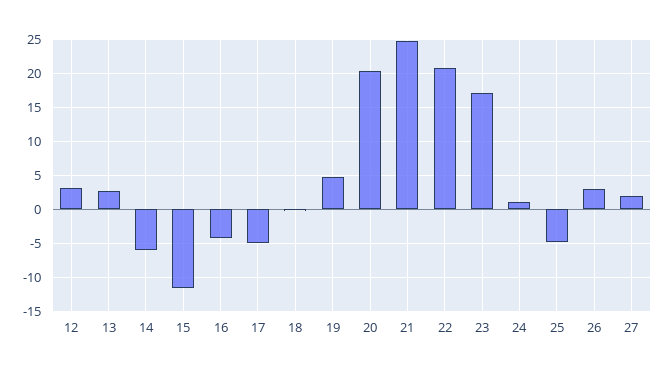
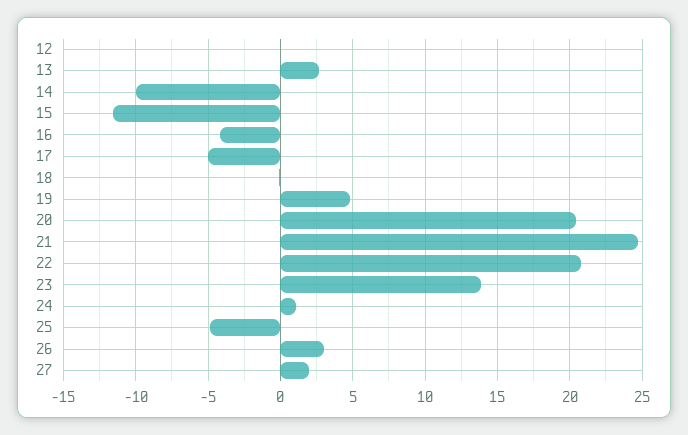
12: 3 -> 0
14: -6 -> -10
23: 17 -> 14

